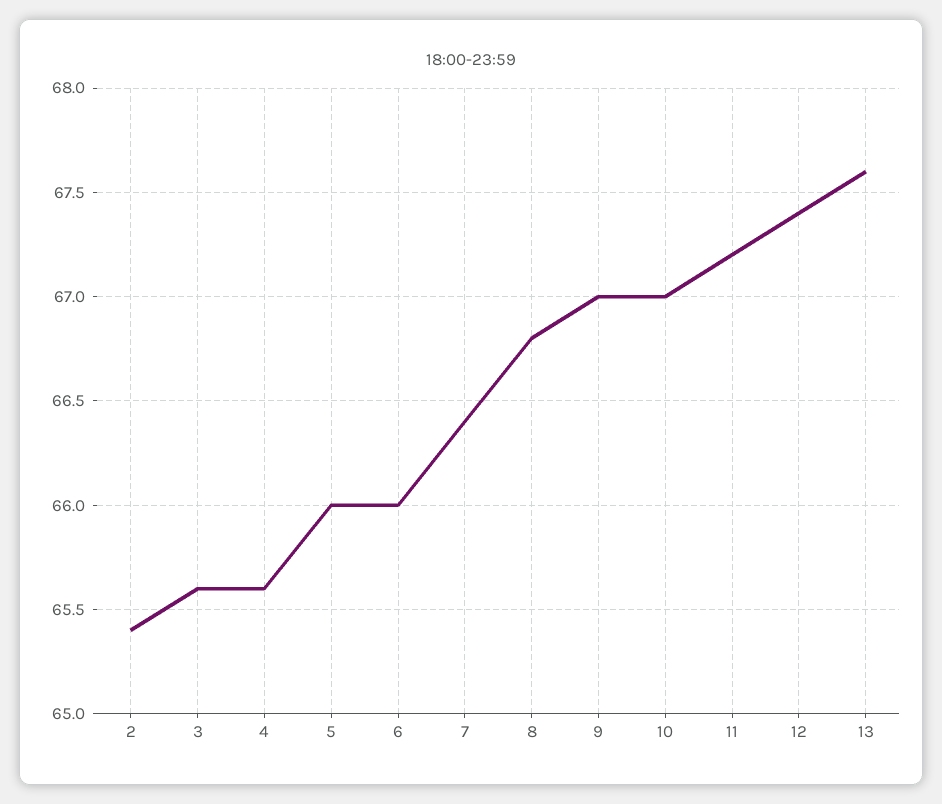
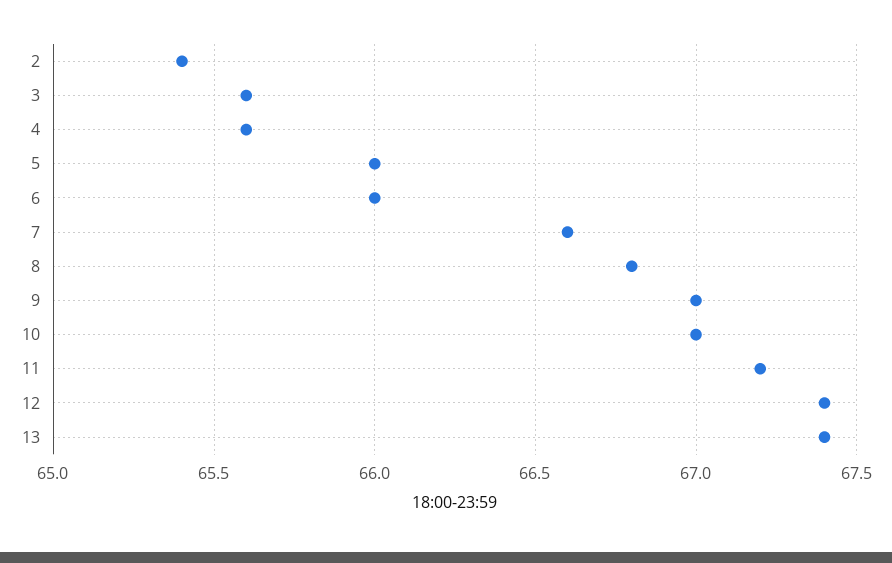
7: 66.4 -> 66.6
13: 67.6 -> 67.4

